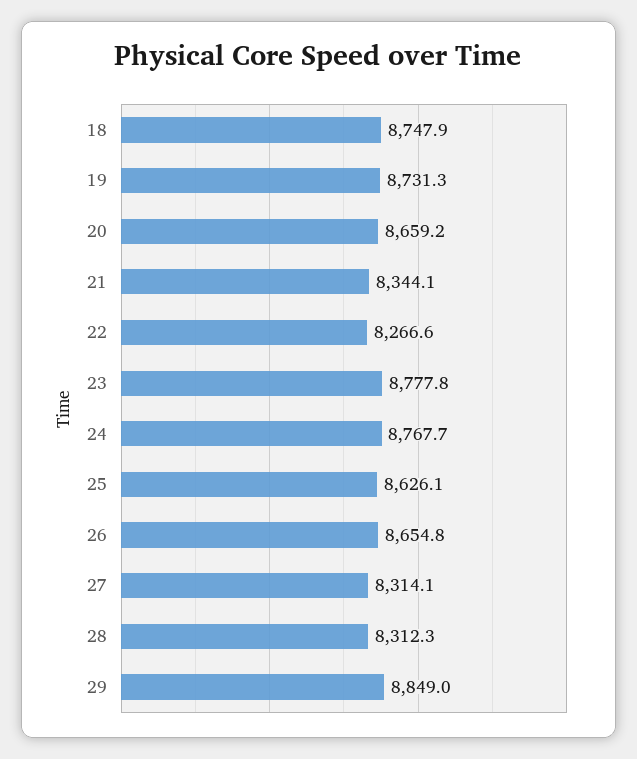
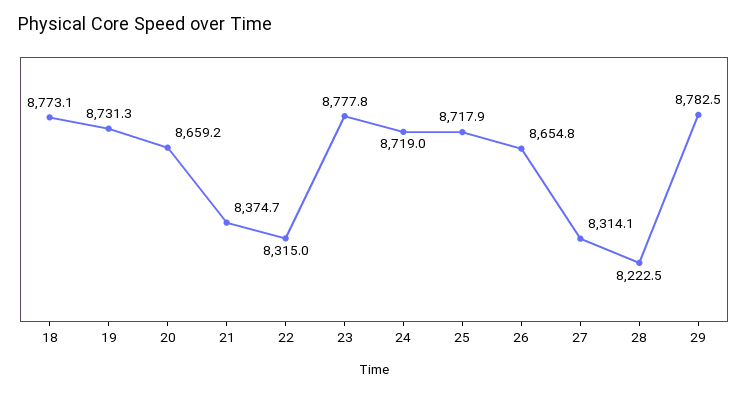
18: 8747.9 -> 8773.1
21: 8344.1 -> 8374.7
22: 8266.6 -> 8315
24: 8767.7 -> 8719
25: 8626.1 -> 8717.9
28: 8312.3 -> 8222.5
29: 8849 -> 8782.5

